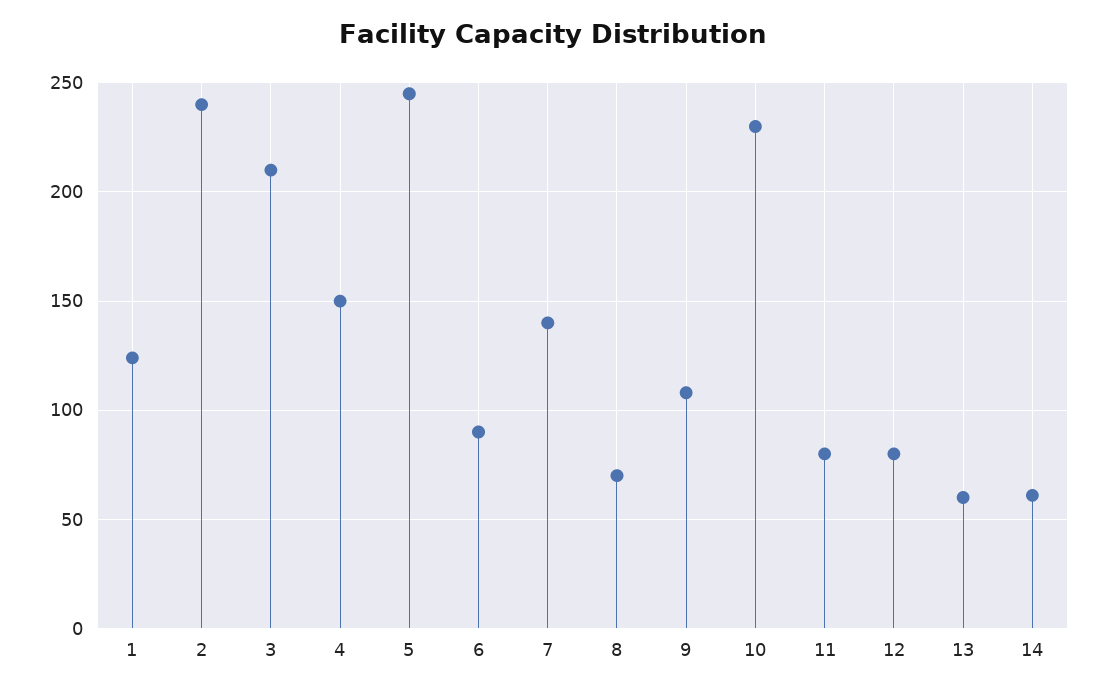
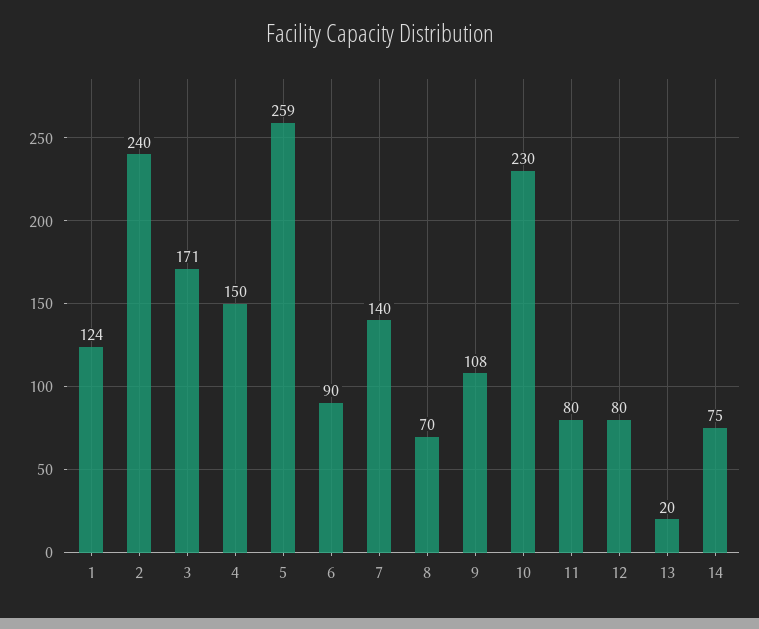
3: 210 -> 171
5: 245 -> 259
13: 60 -> 20
14: 60 -> 75

